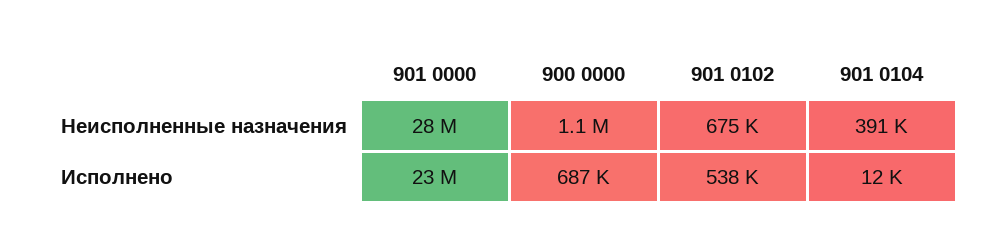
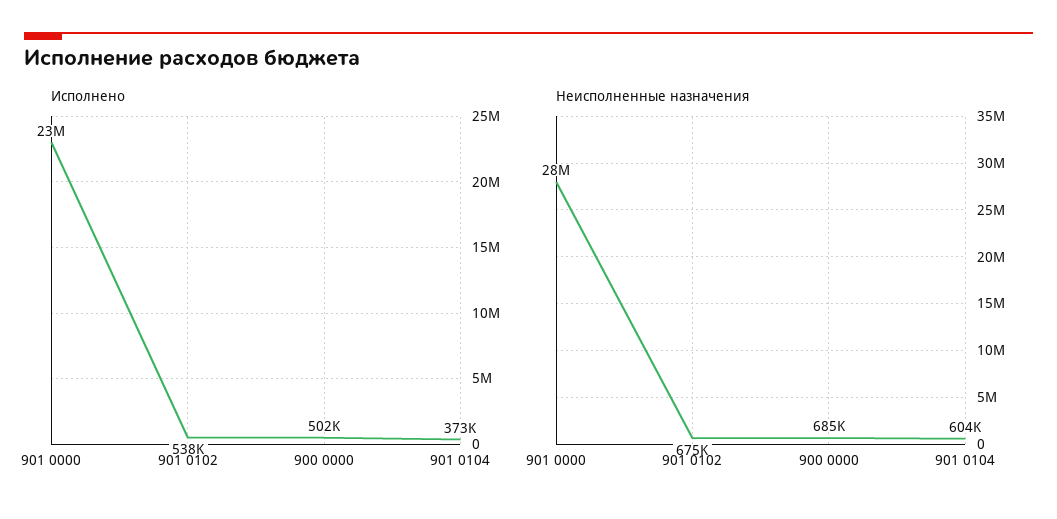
Неисполненные назначения, 900 0000: 1100000 -> 685000
Неисполненные назначения, 901 0104: 391000 -> 604000
Исполнено, 900 0000: 687000 -> 502000
Исполнено, 901 0104: 12000 -> 373000

